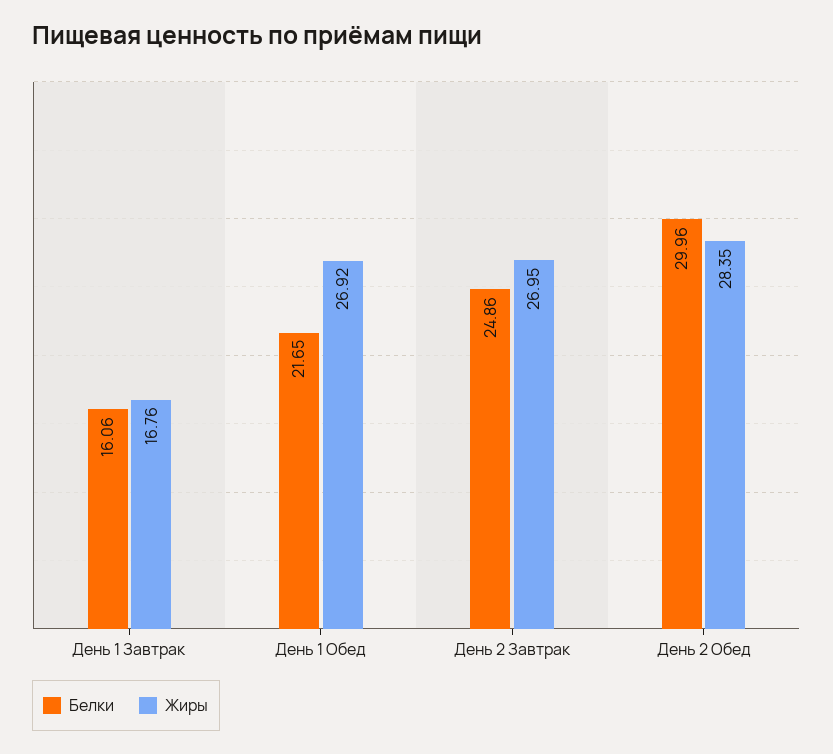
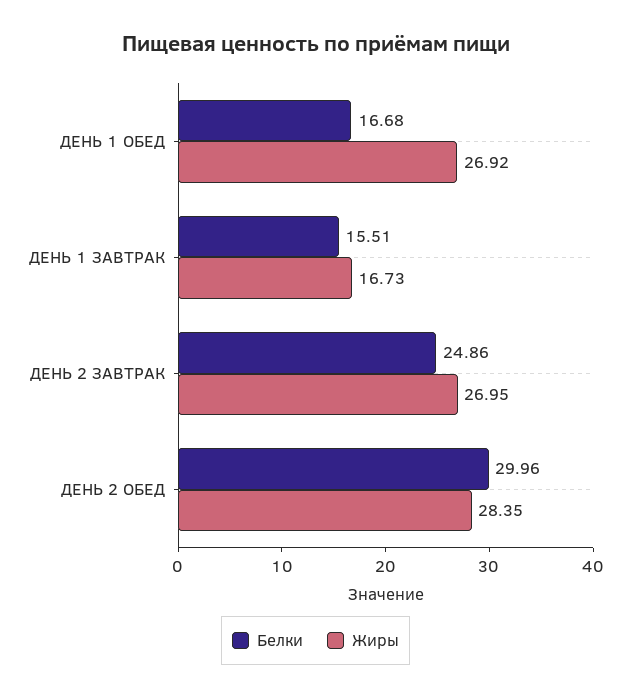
Белки, День 1 Завтрак: 16.06 -> 15.51
Жиры, День 1 Завтрак: 16.76 -> 16.73
Белки, День 1 Обед: 21.65 -> 16.68

